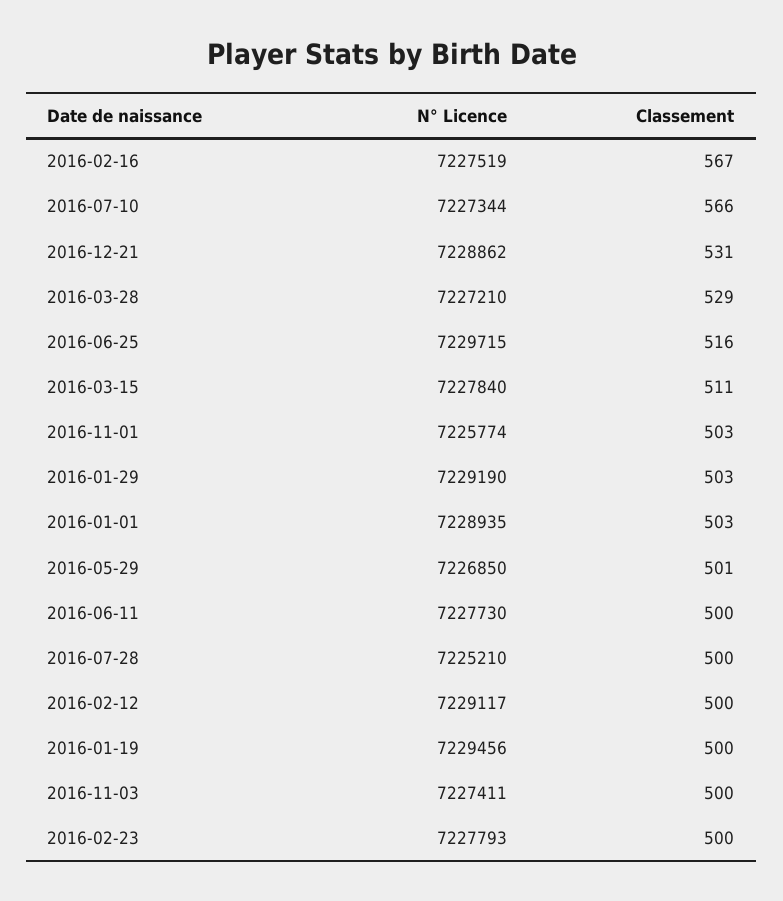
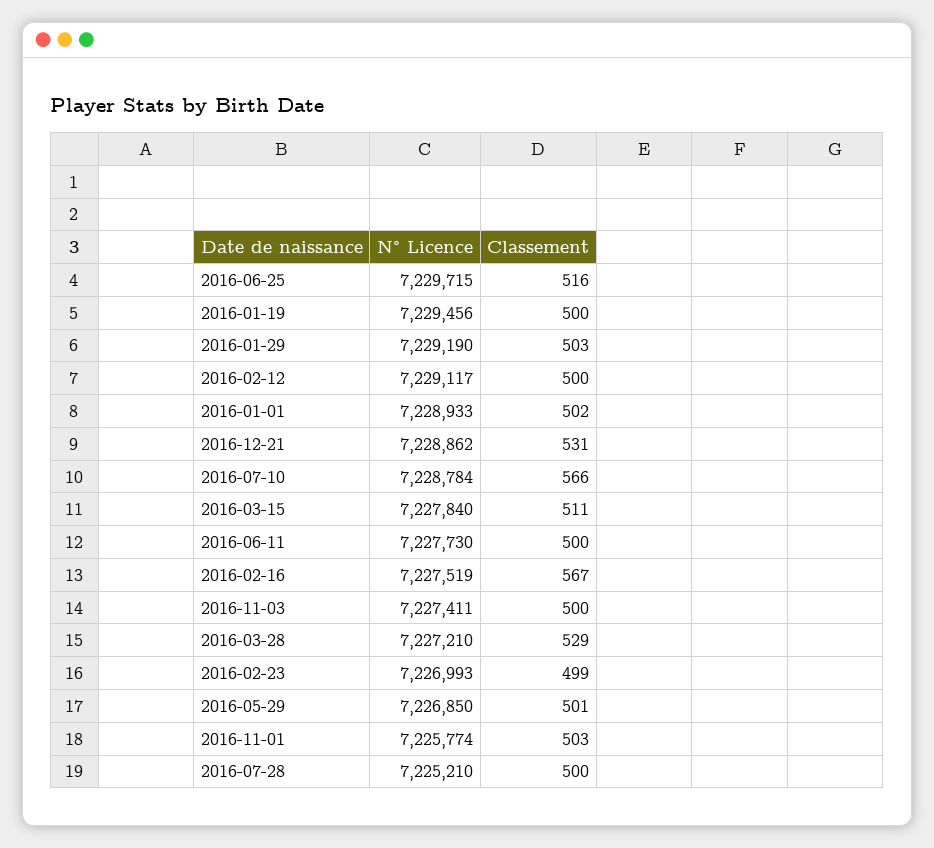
N° Licence, 2016-07-10: 7227344 -> 7228784
N° Licence, 2016-01-01: 7228935 -> 7228933
Classement, 2016-01-01: 503 -> 502
N° Licence, 2016-02-23: 7227793 -> 7226993
Classement, 2016-02-23: 500 -> 499

